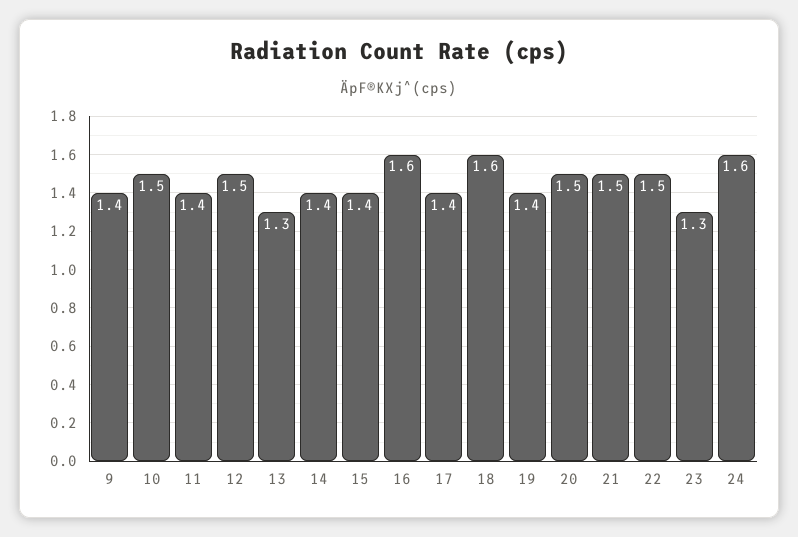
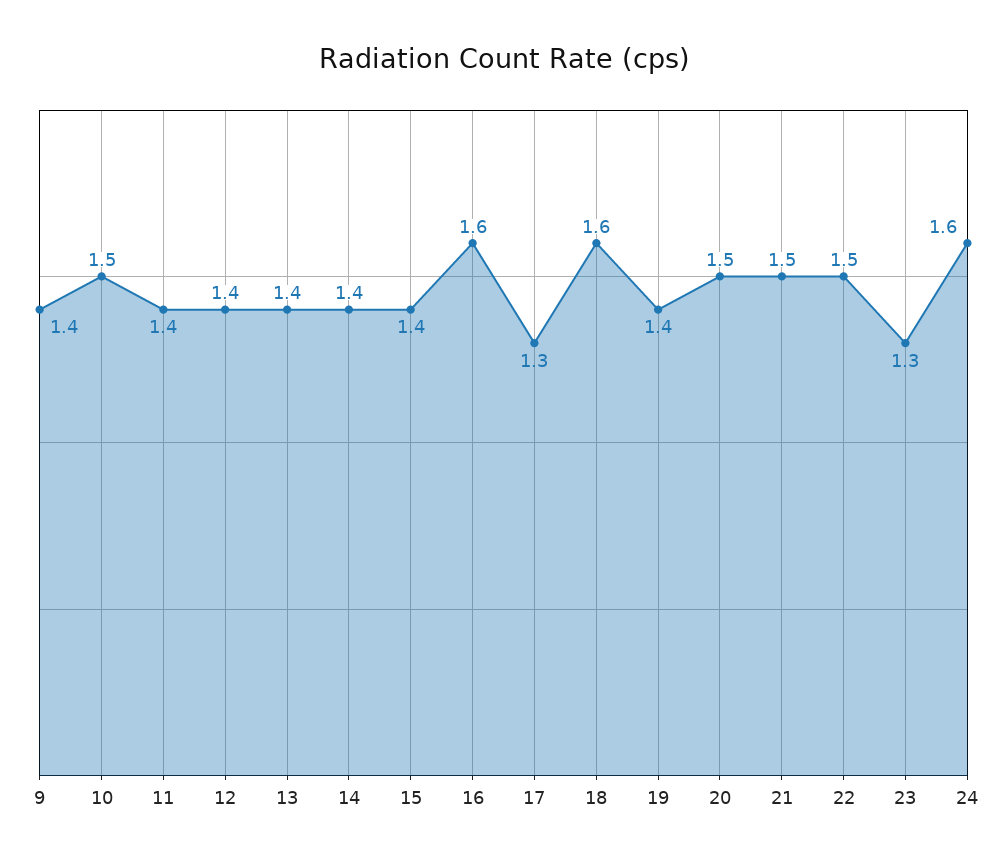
12: 1.5 -> 1.4
13: 1.3 -> 1.4
17: 1.4 -> 1.3

